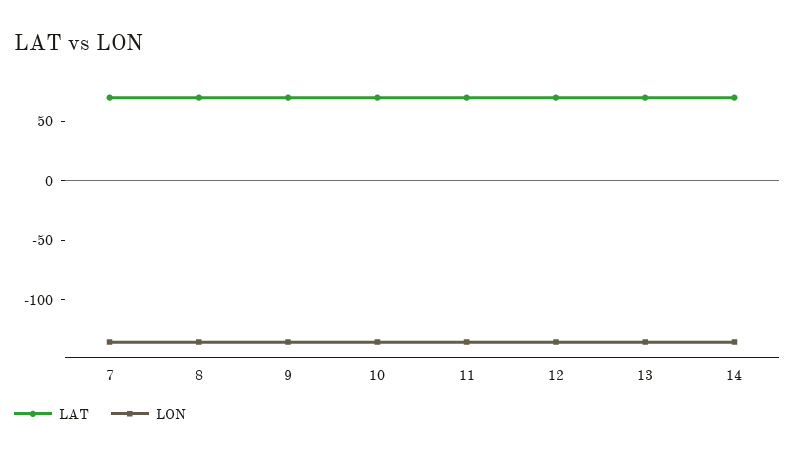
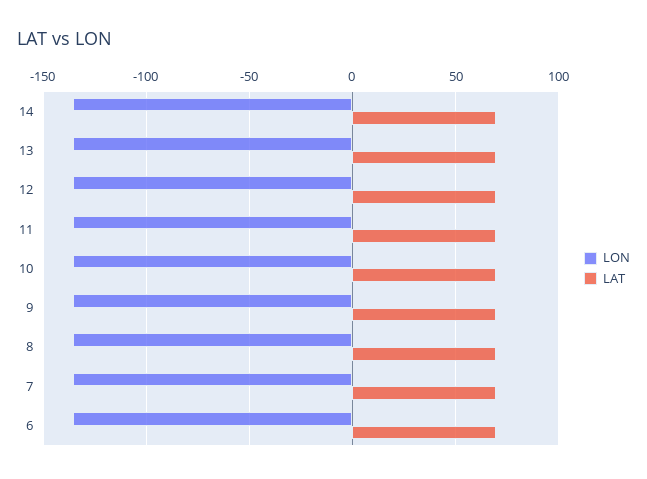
LON, 6: none -> -135
LAT, 6: none -> 70

